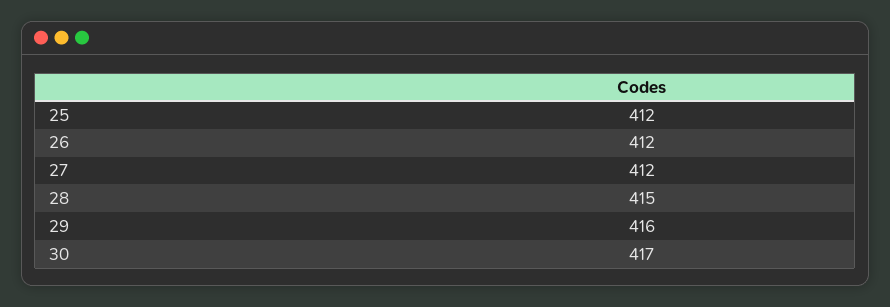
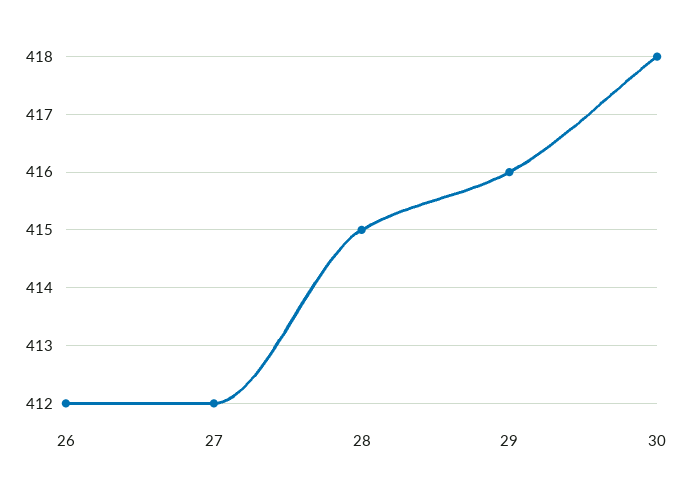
25: 412 -> none
30: 417 -> 418

